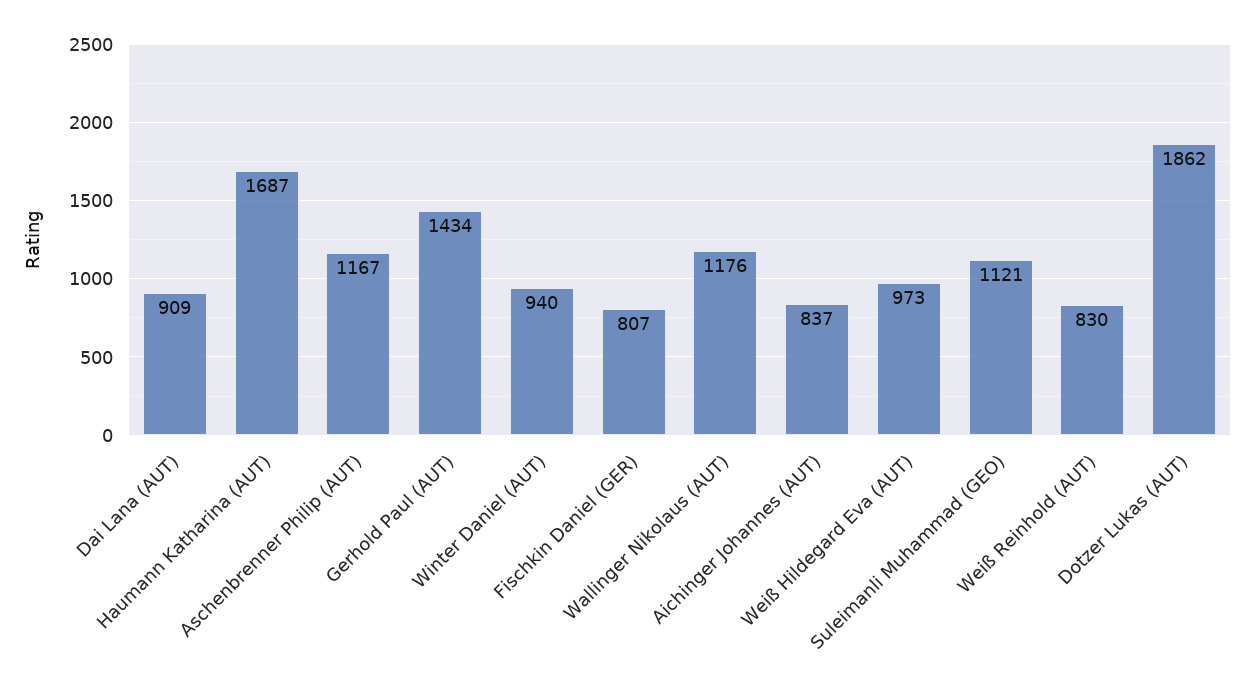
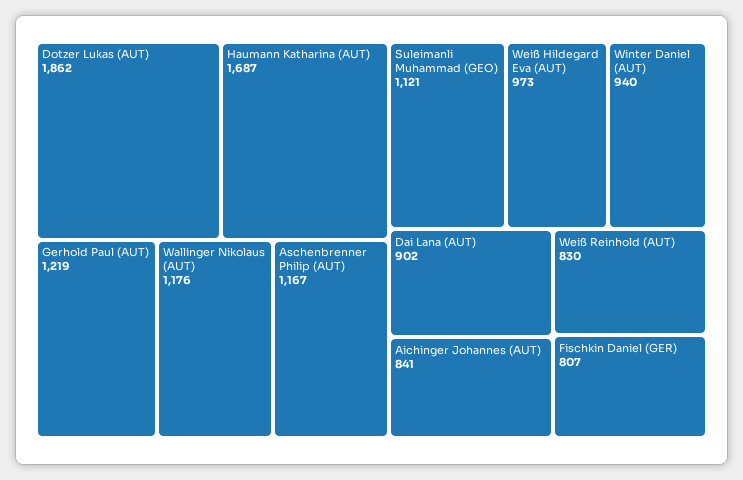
Dai Lana (AUT): 909 -> 902
Gerhold Paul (AUT): 1434 -> 1219
Aichinger Johannes (AUT): 837 -> 841

